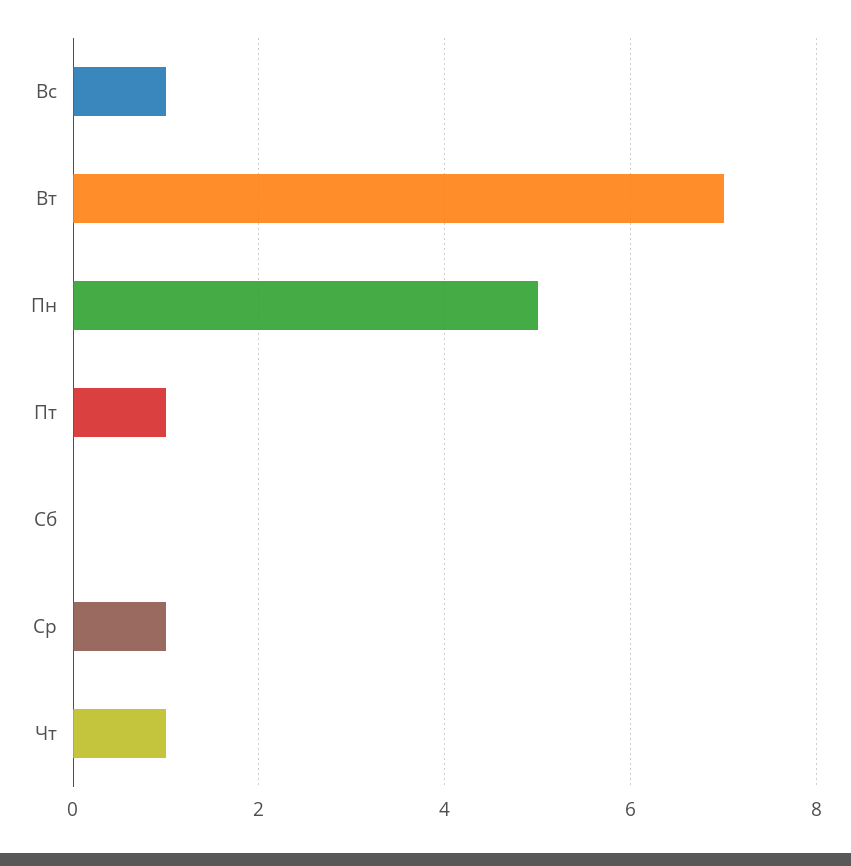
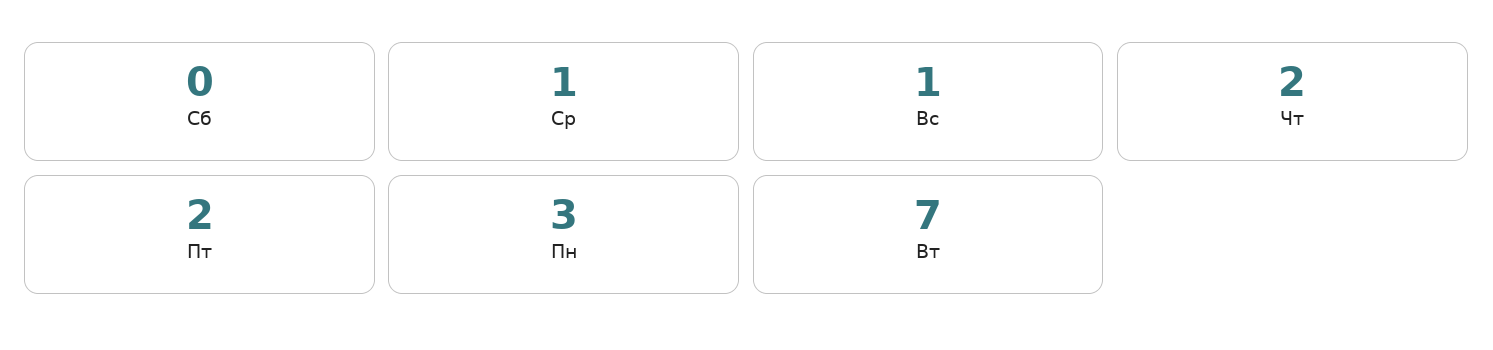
Пн: 5 -> 3
Пт: 1 -> 2
Чт: 1 -> 2

